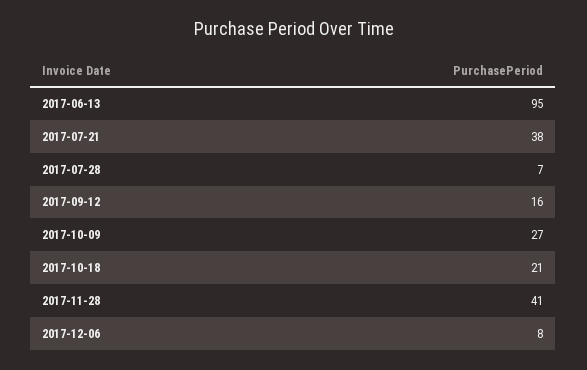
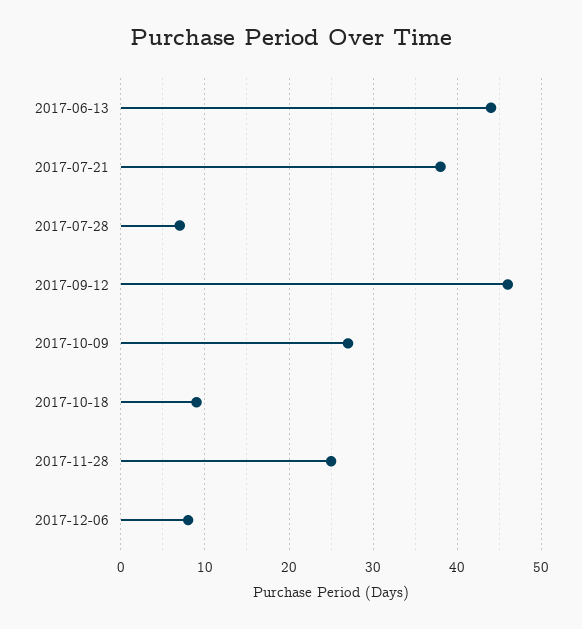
2017-06-13: 95 -> 44
2017-09-12: 16 -> 46
2017-10-18: 21 -> 9
2017-11-28: 41 -> 25

